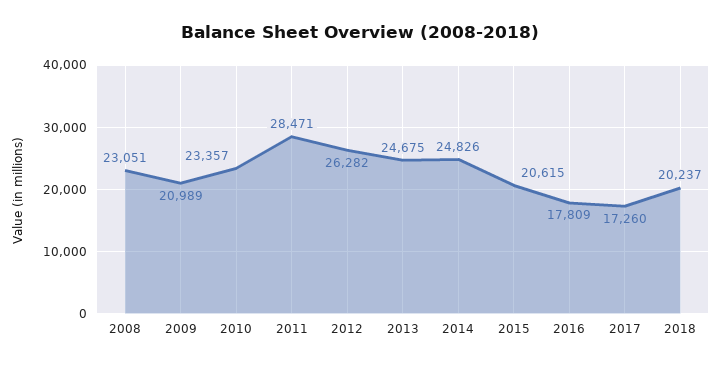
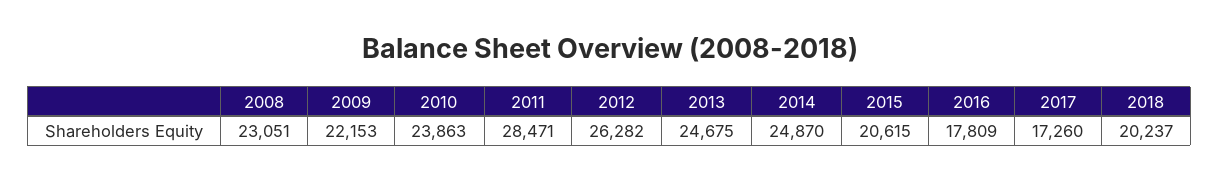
2009: 20989 -> 22153
2010: 23357 -> 23863
2014: 24826 -> 24870

